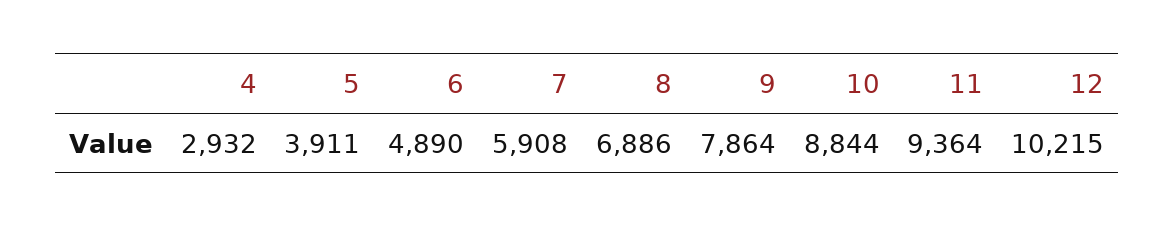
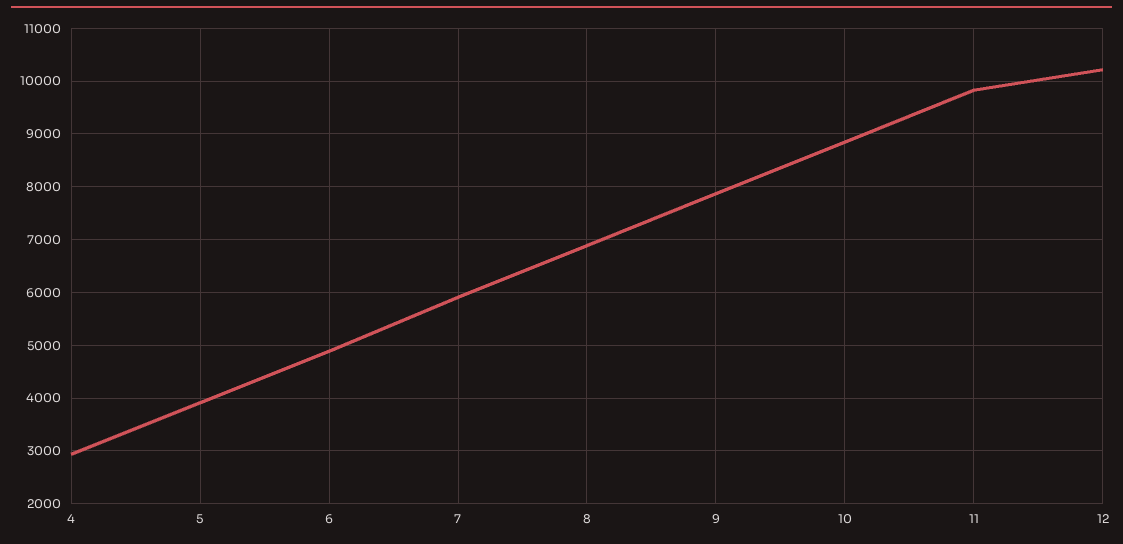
11: 9364 -> 9800

